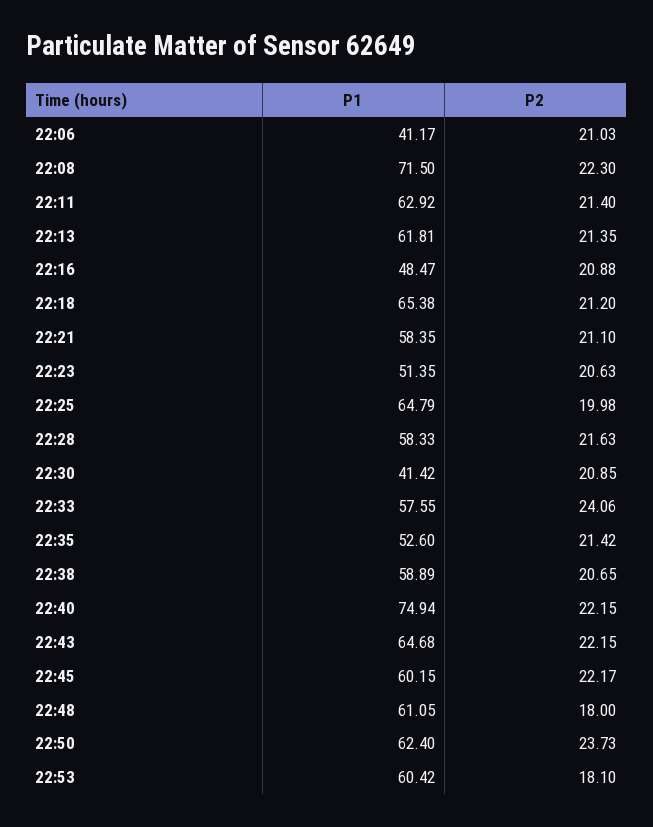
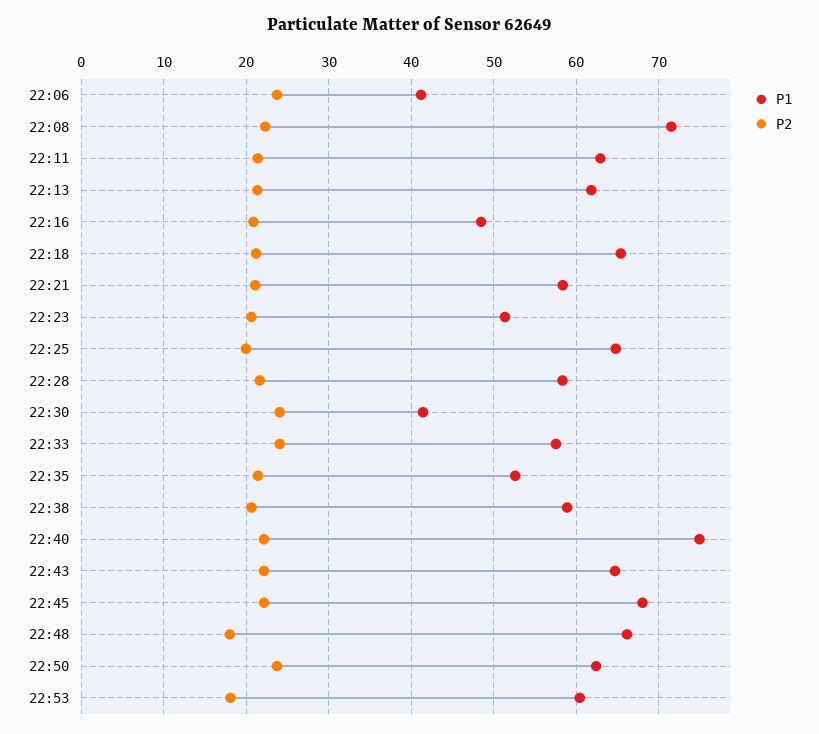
P2, 22:06: 21.03 -> 24
P2, 22:30: 20.85 -> 24
P1, 22:45: 60.15 -> 68
P1, 22:48: 61.05 -> 66

